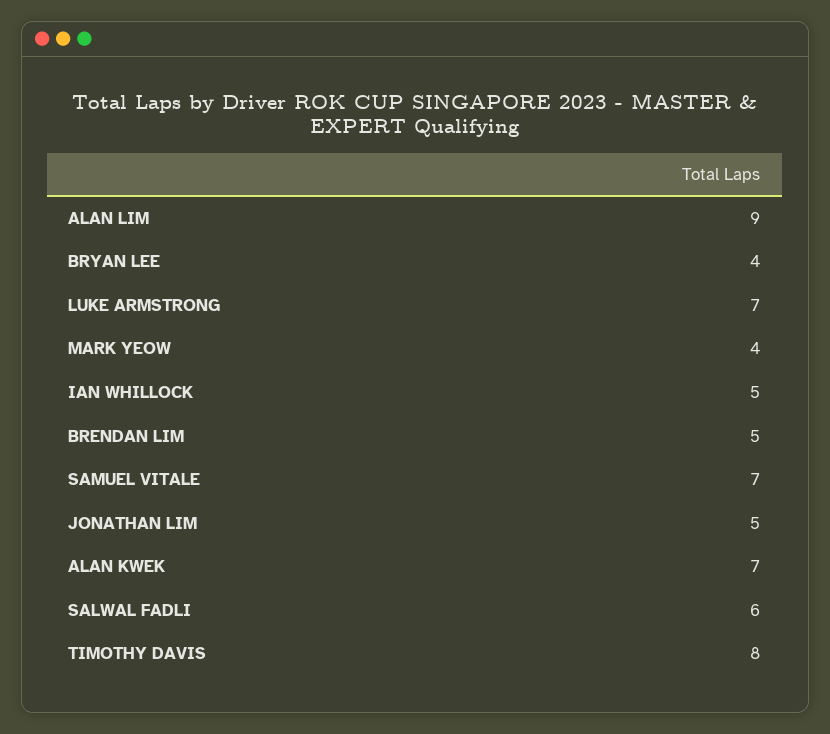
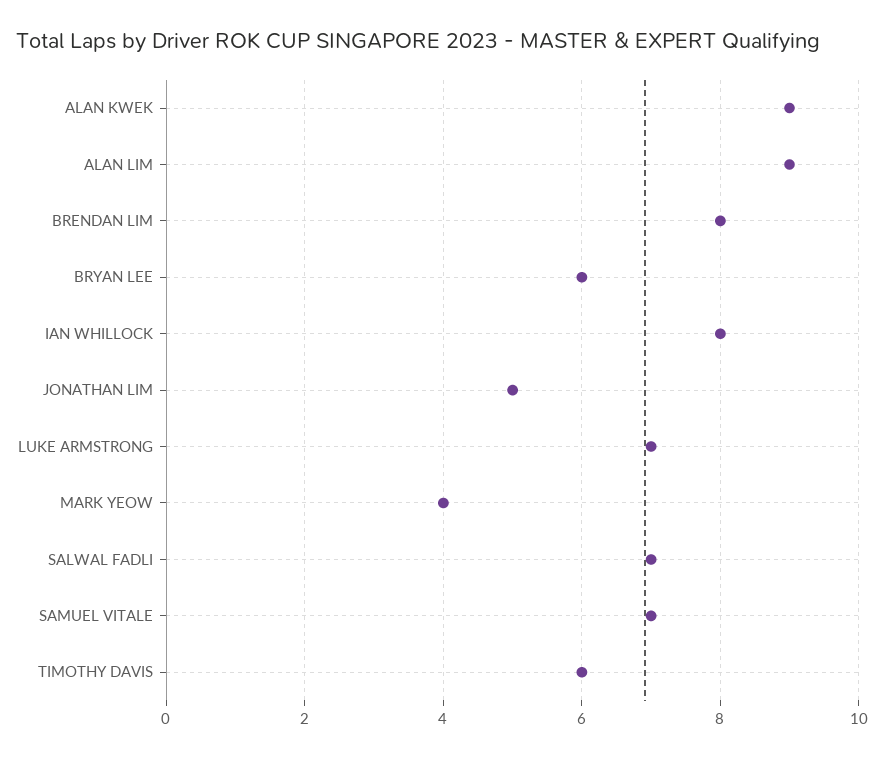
BRYAN LEE: 4 -> 6
IAN WHILLOCK: 5 -> 8
BRENDAN LIM: 5 -> 8
ALAN KWEK: 7 -> 9
SALWAL FADLI: 6 -> 7
TIMOTHY DAVIS: 8 -> 6

